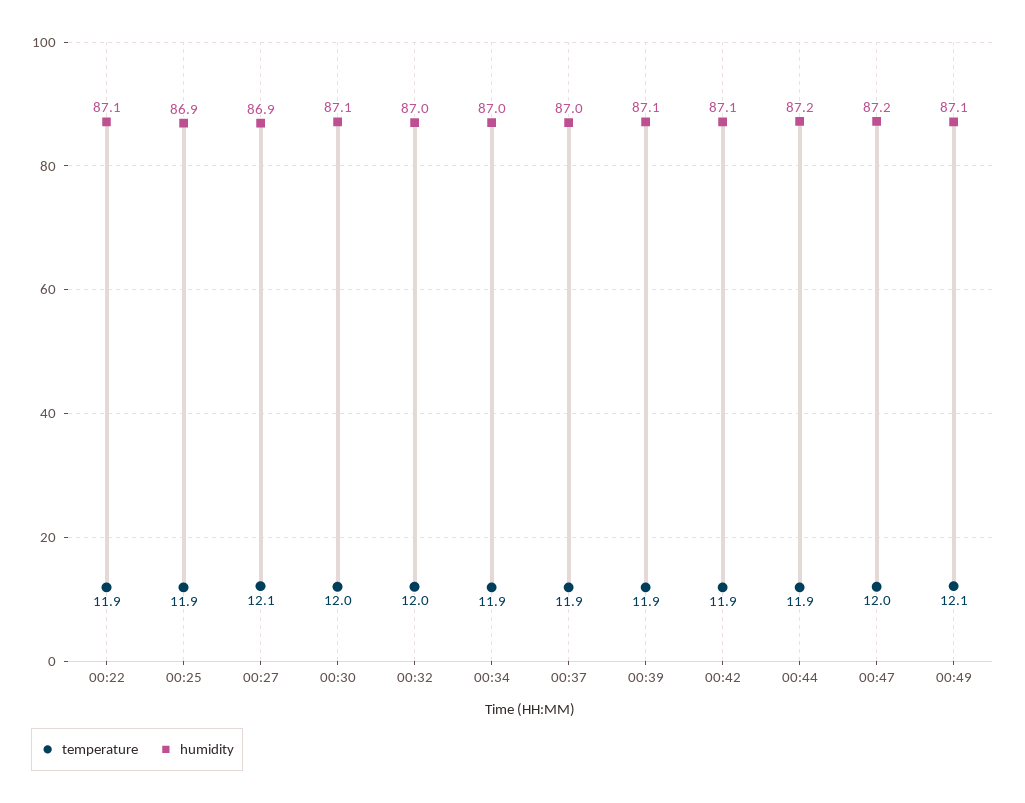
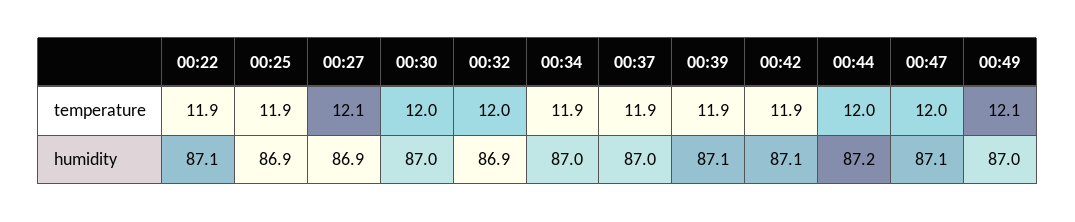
humidity, 00:30: 87.1 -> 87
humidity, 00:32: 87 -> 86.9
temperature, 00:44: 11.9 -> 12
humidity, 00:47: 87.2 -> 87.1
humidity, 00:49: 87.1 -> 87

